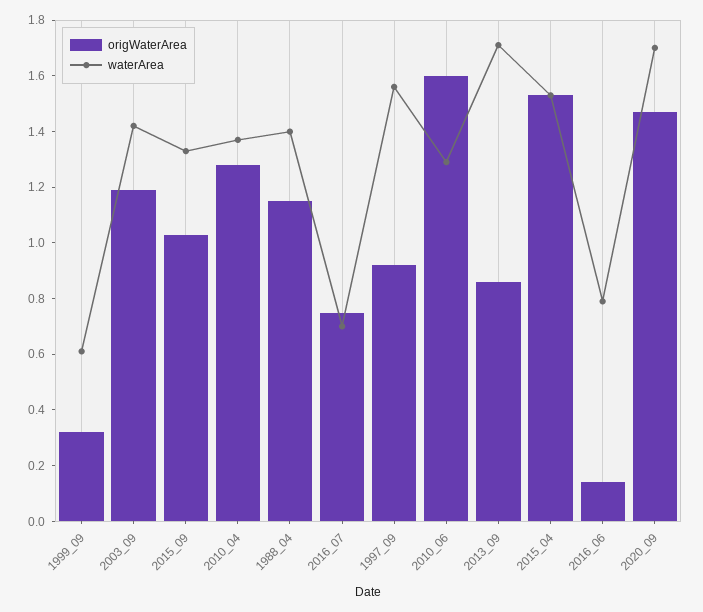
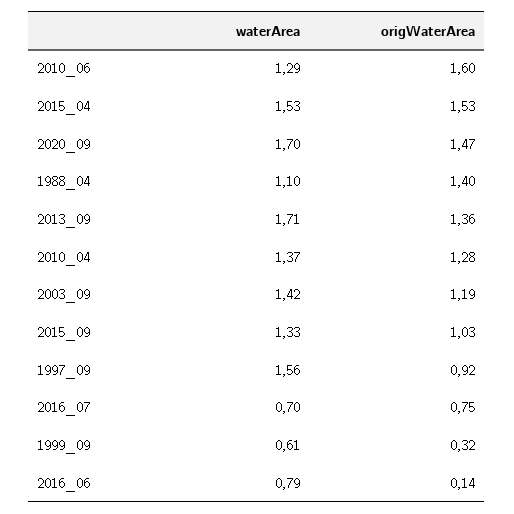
origWaterArea, 1988_04: 1.15 -> 1.4
waterArea, 1988_04: 1.4 -> 1.1
origWaterArea, 2013_09: 0.85 -> 1.36

